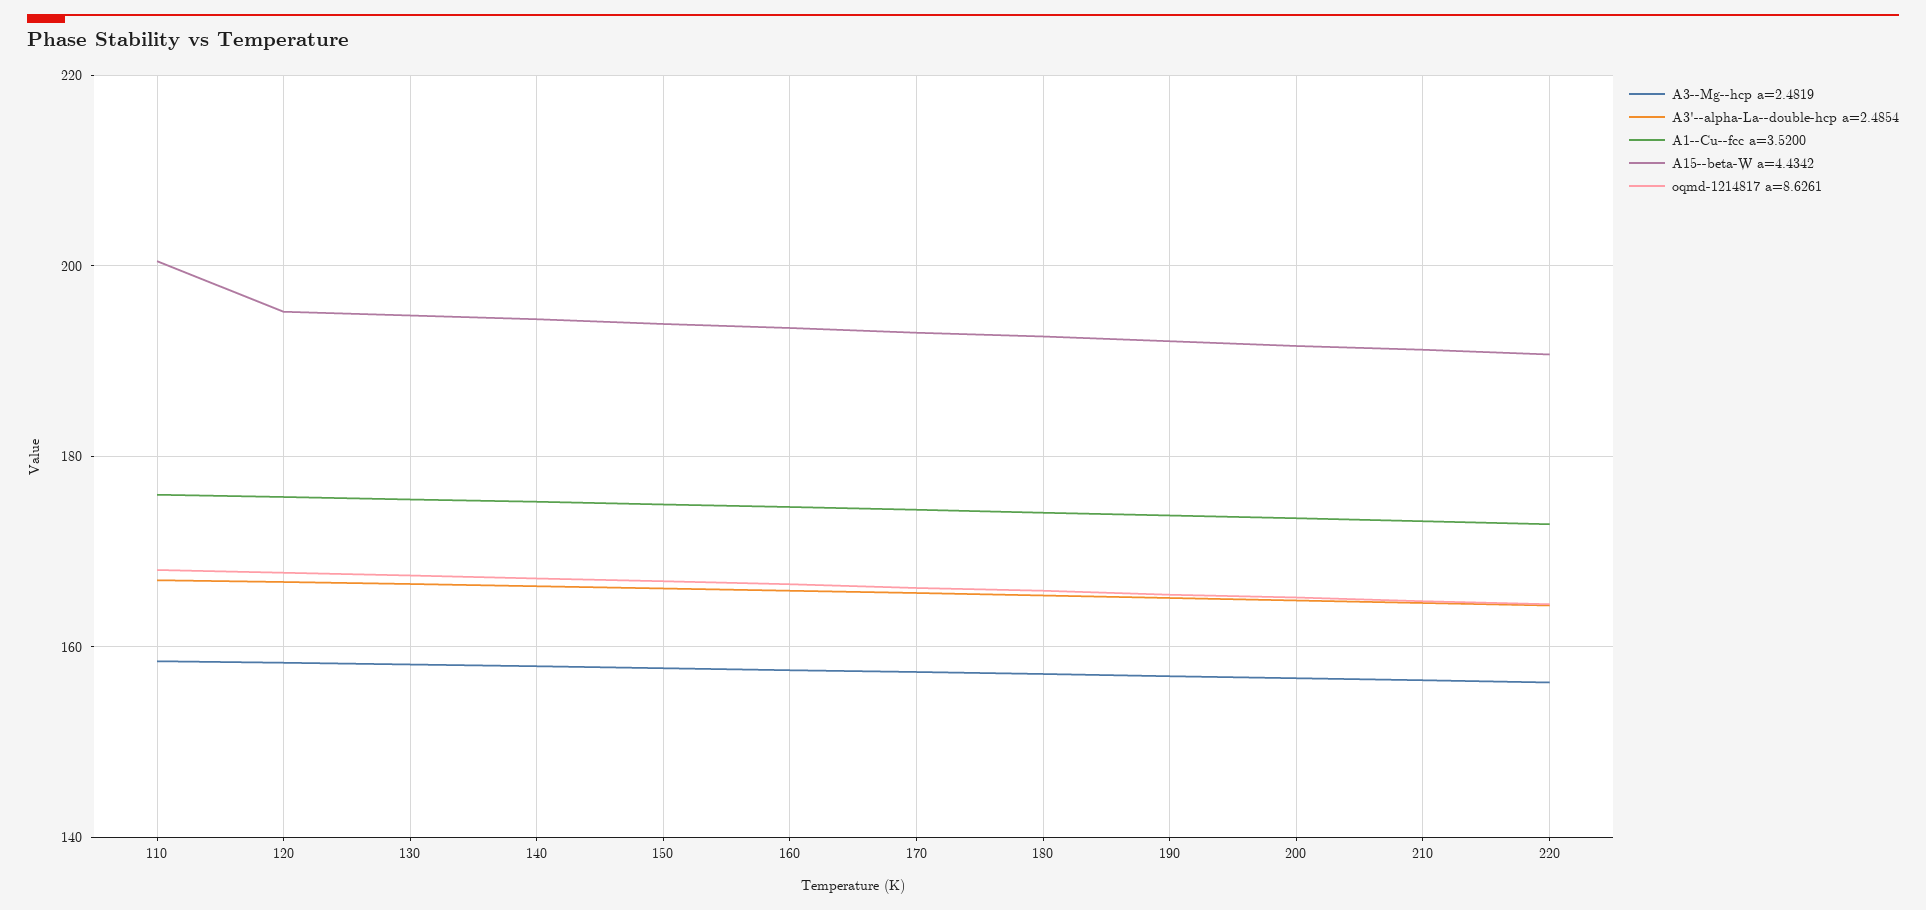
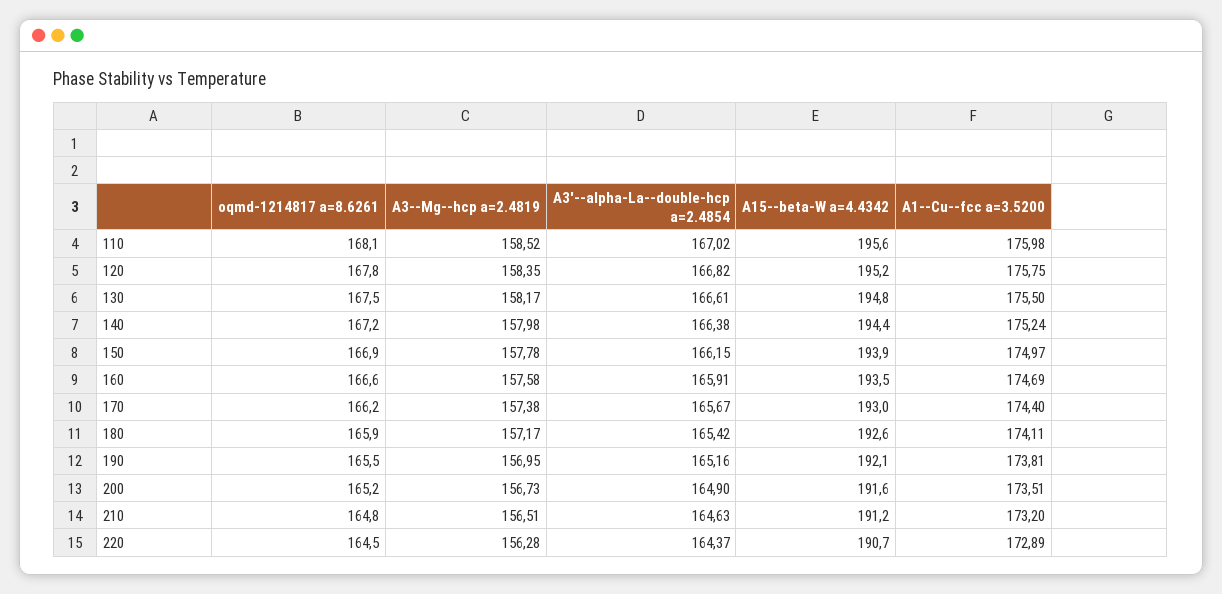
A15--beta-W a=4.4342, 110: 200 -> 195.6

